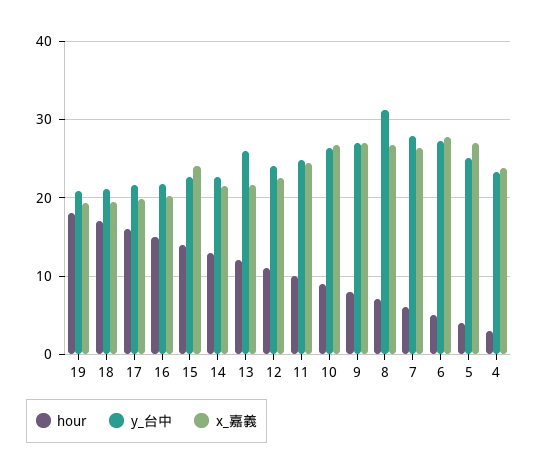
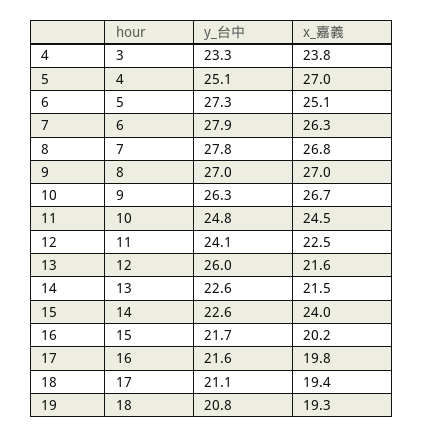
y_台中, 8: 31 -> 27.8
x_嘉義, 6: 28 -> 25.1

